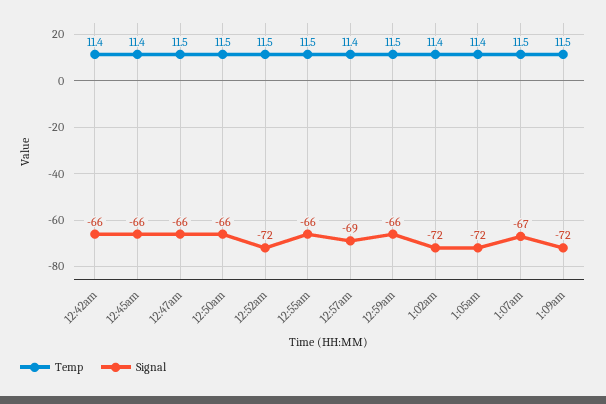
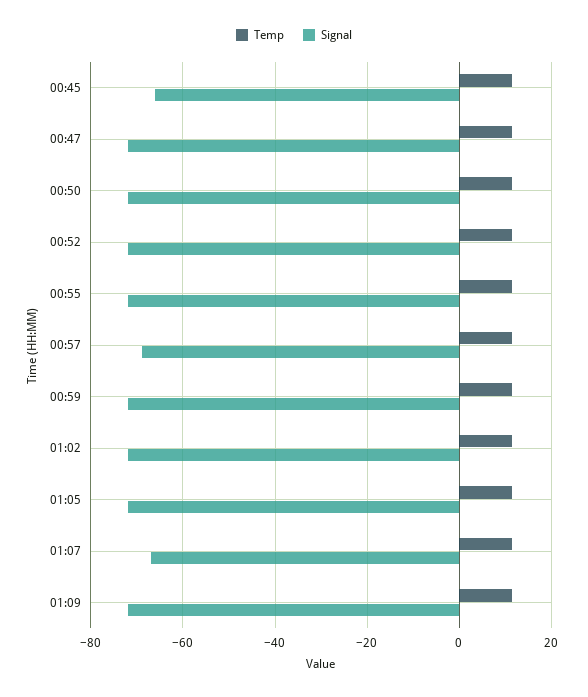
Temp, 12:42am: 11.4 -> none
Signal, 12:42am: -66 -> none
Signal, 12:47am: -66 -> -72
Signal, 12:50am: -66 -> -72
Signal, 12:55am: -66 -> -72
Signal, 12:59am: -66 -> -72

